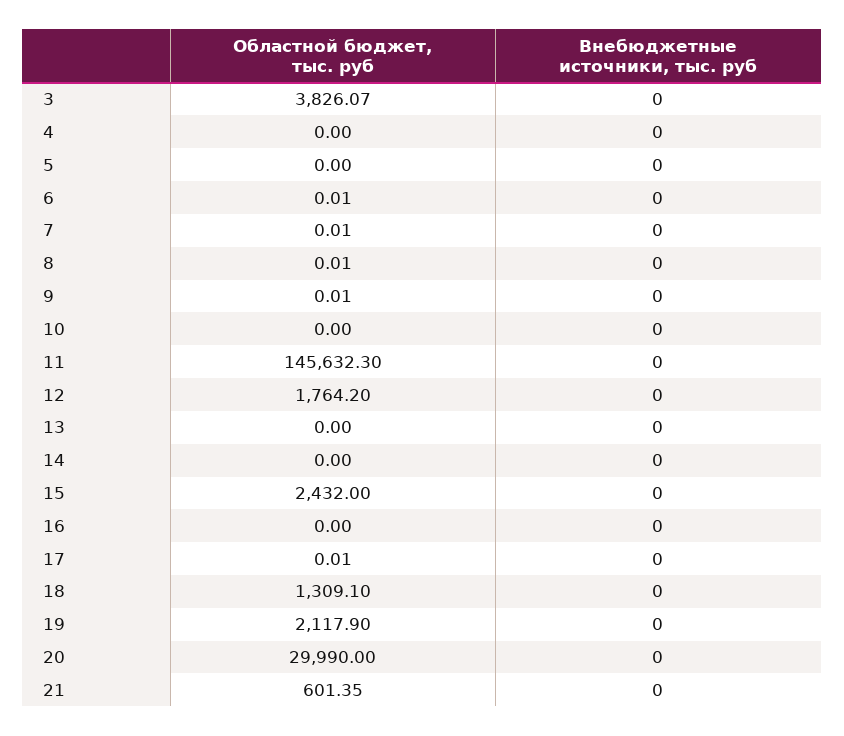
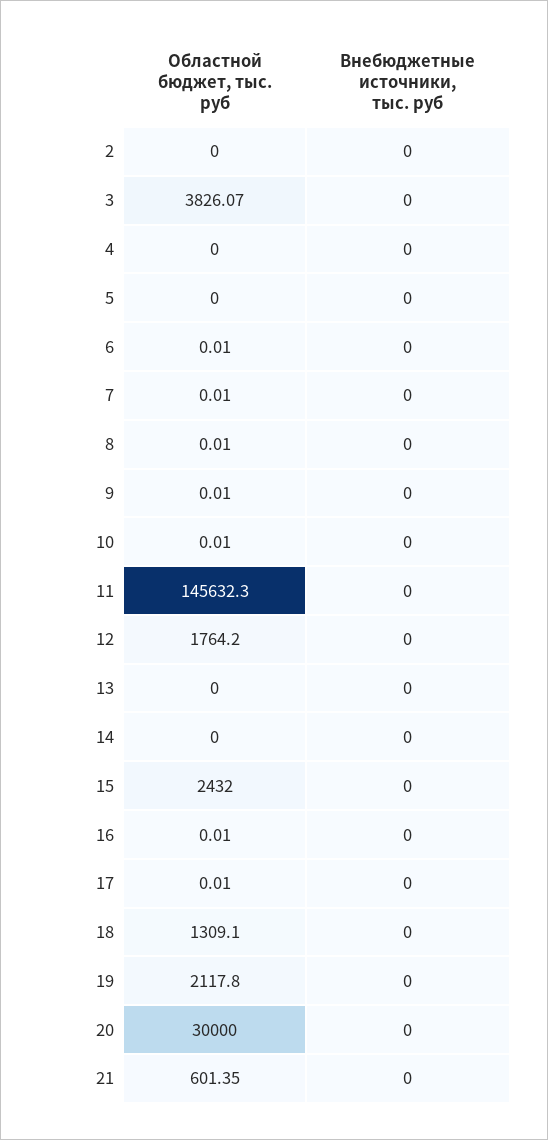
Областной бюджет, тыс. руб, 10: 0 -> 0.01
Областной бюджет, тыс. руб, 16: 0 -> 0.01
Областной бюджет, тыс. руб, 19: 2117.9 -> 2117.8
Областной бюджет, тыс. руб, 20: 29990 -> 30000
Областной бюджет, тыс. руб, 2: none -> 0
Внебюджетные источники, тыс. руб, 2: none -> 0

